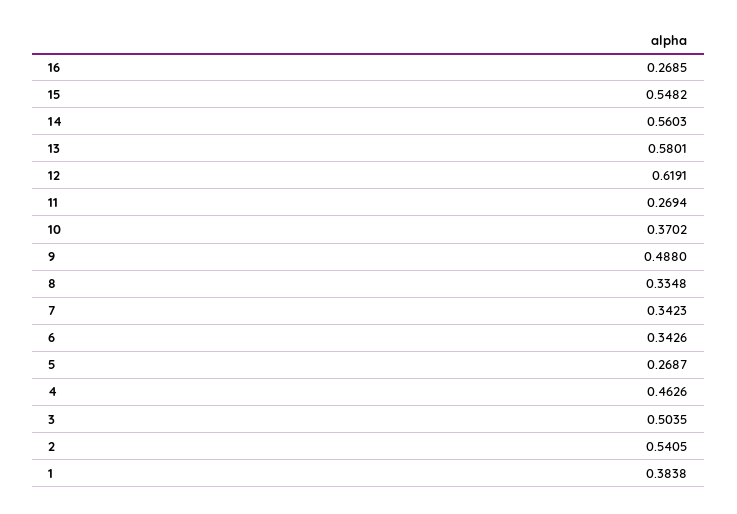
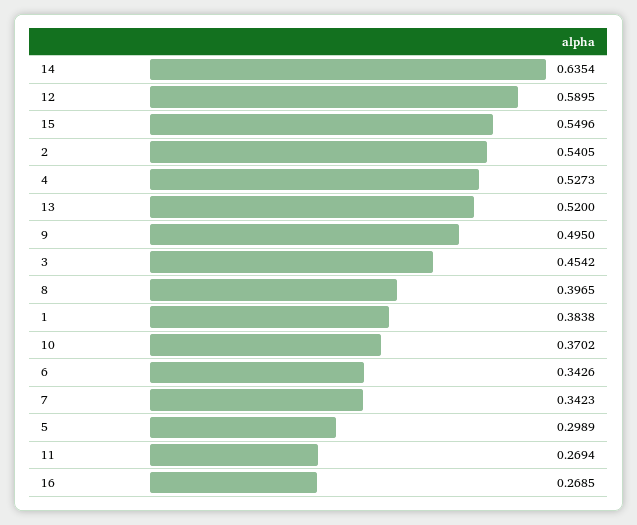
15: 0.5482 -> 0.5496
14: 0.5603 -> 0.6354
13: 0.5801 -> 0.52
12: 0.6191 -> 0.5895
9: 0.488 -> 0.495
8: 0.3348 -> 0.3965
5: 0.2687 -> 0.2989
4: 0.4626 -> 0.5273
3: 0.5035 -> 0.4542

